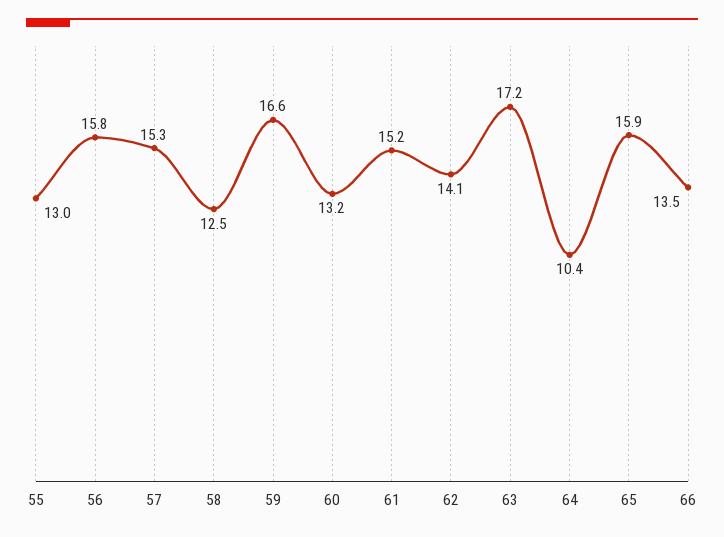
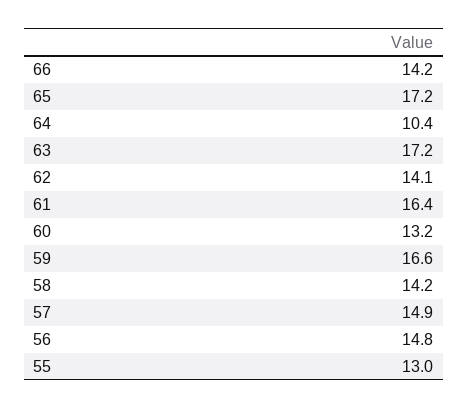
56: 15.8 -> 14.8
57: 15.3 -> 14.9
58: 12.5 -> 14.2
61: 15.2 -> 16.4
65: 15.9 -> 17.2
66: 13.5 -> 14.2

